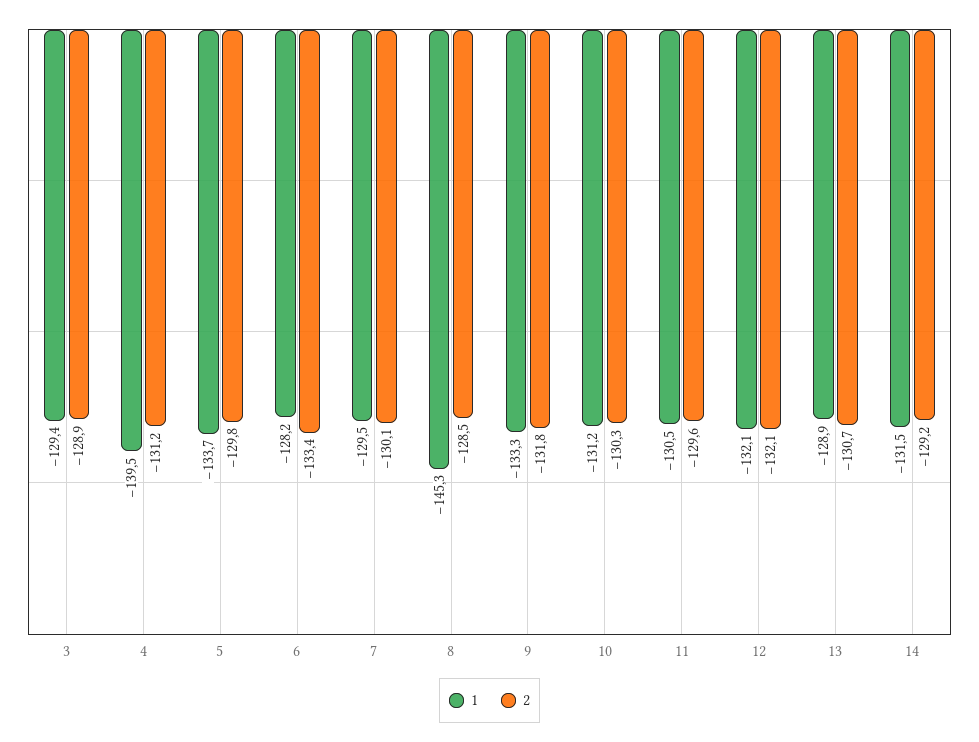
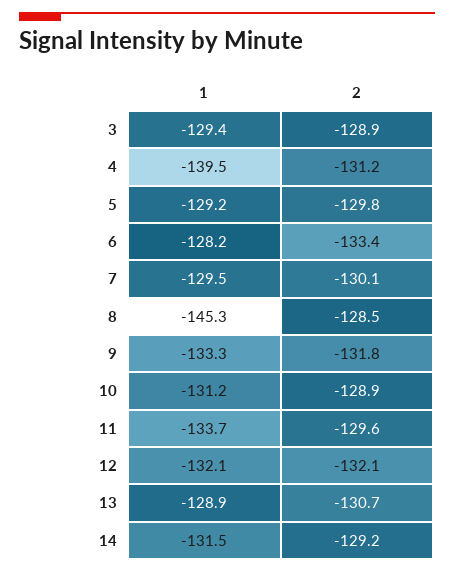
1, 5: -133.7 -> -129.2
2, 10: -130.3 -> -128.9
1, 11: -130.5 -> -133.7

